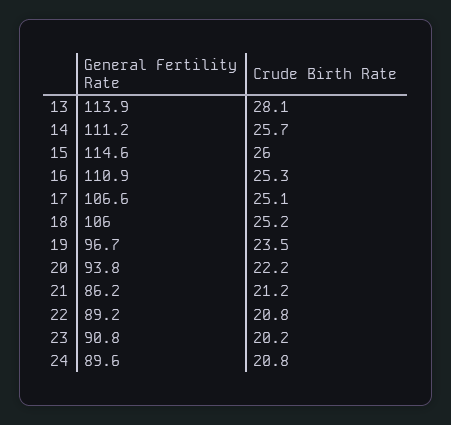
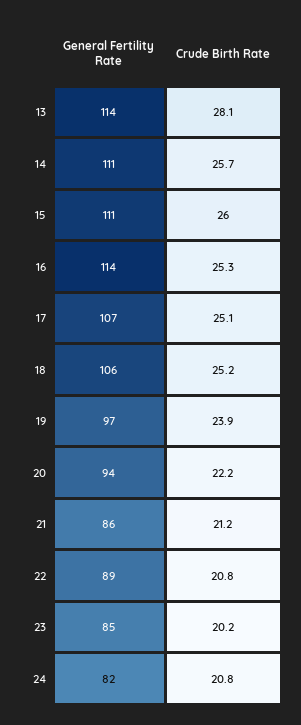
General Fertility Rate, 15: 114.6 -> 111
General Fertility Rate, 16: 110.9 -> 114
Crude Birth Rate, 19: 23.5 -> 23.9
General Fertility Rate, 23: 90.8 -> 85
General Fertility Rate, 24: 89.6 -> 82

